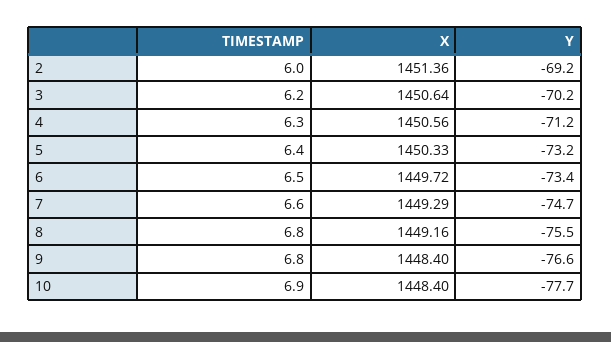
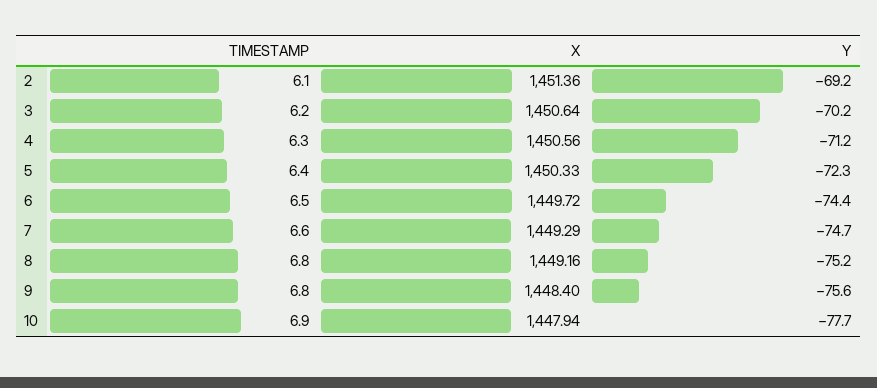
TIMESTAMP, 2: 6 -> 6.1
Y, 5: -73.2 -> -72.3
Y, 6: -73.4 -> -74.4
Y, 8: -75.5 -> -75.2
Y, 9: -76.6 -> -75.6
X, 10: 1448.4 -> 1447.94

